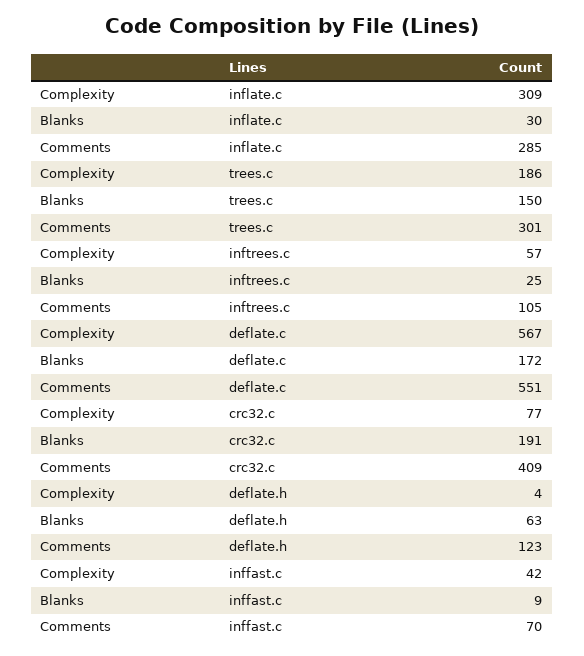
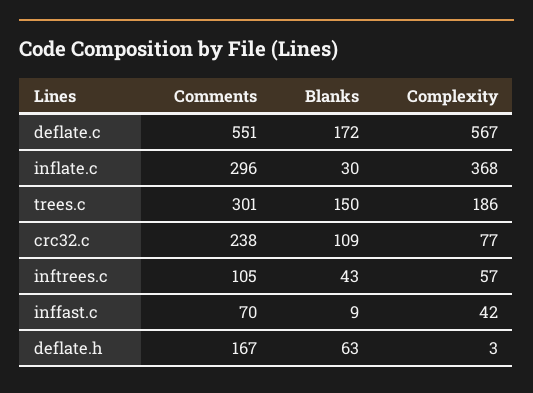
Complexity, inflate.c: 309 -> 368
Comments, inflate.c: 285 -> 296
Blanks, inftrees.c: 25 -> 43
Blanks, crc32.c: 191 -> 109
Comments, crc32.c: 409 -> 238
Complexity, deflate.h: 4 -> 3
Comments, deflate.h: 123 -> 167

